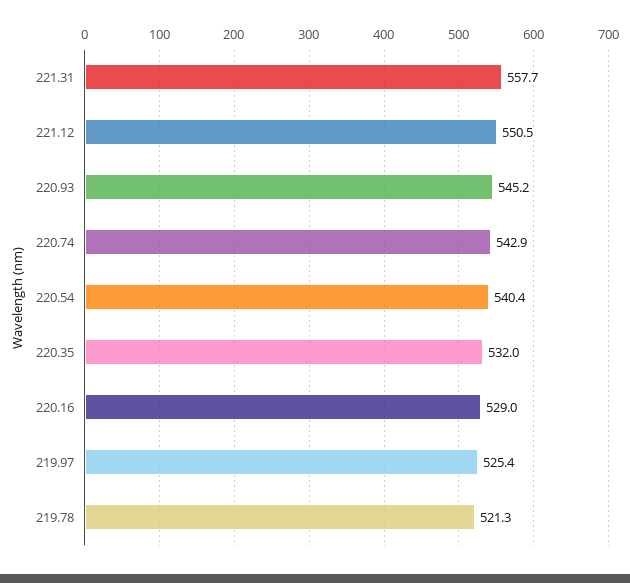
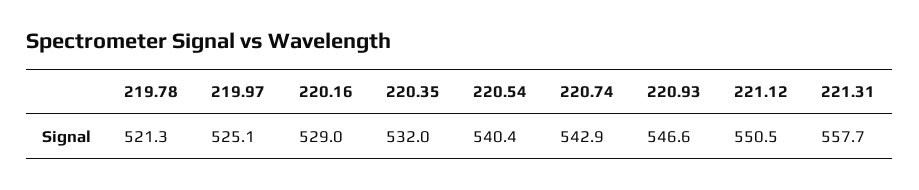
220.93: 545.2 -> 546.6
219.97: 525.4 -> 525.1

